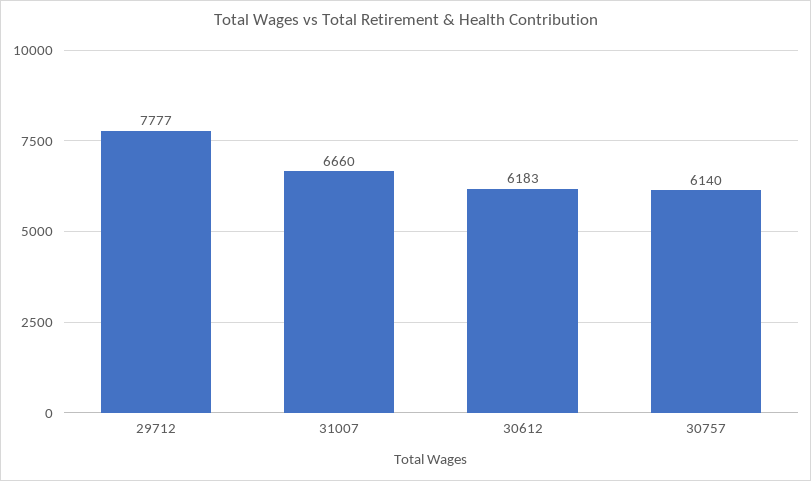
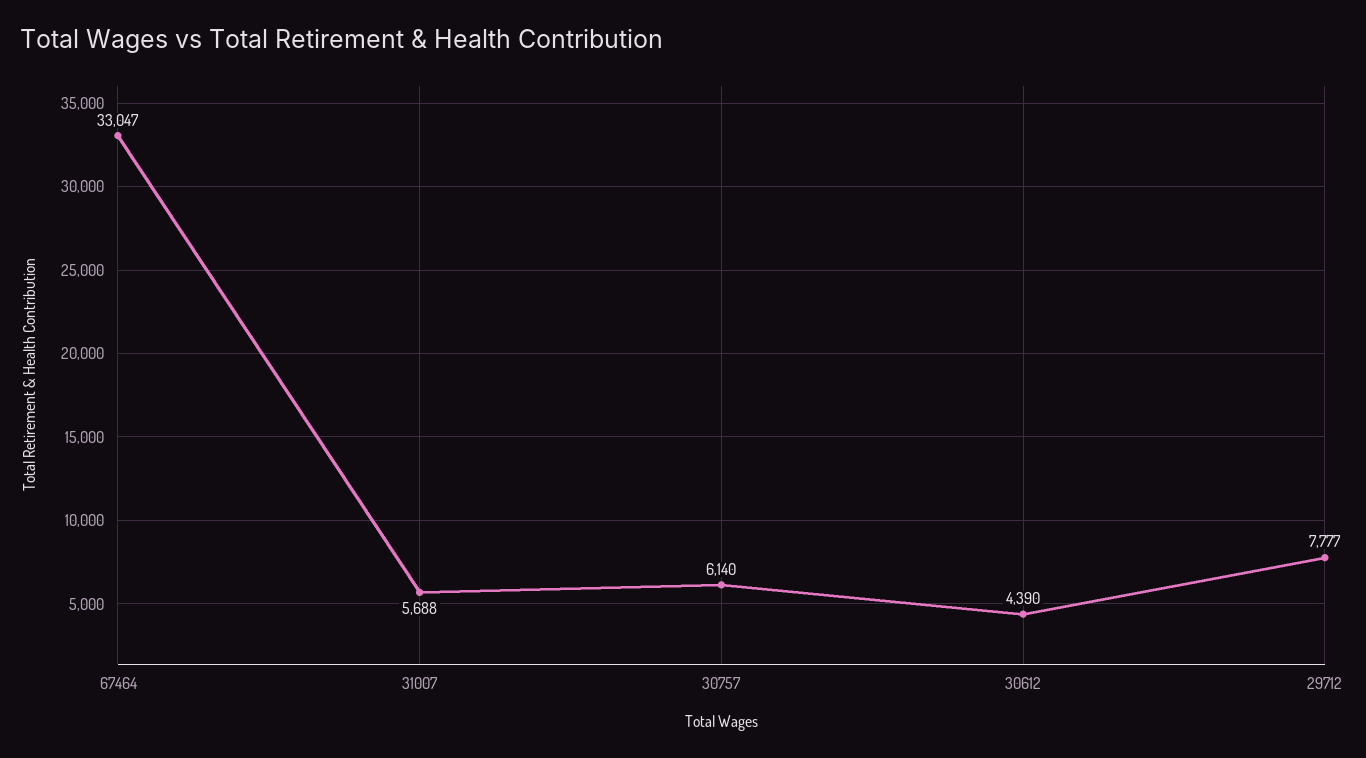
31007: 6660 -> 5688
30612: 6183 -> 4390
67464: none -> 33047

